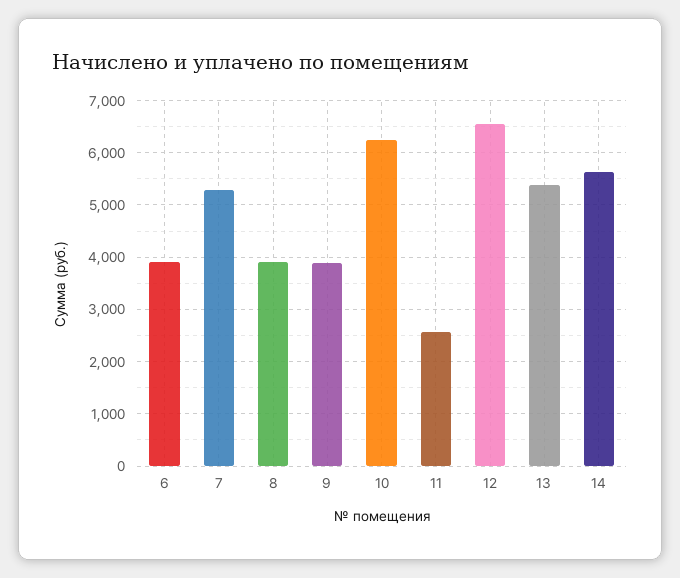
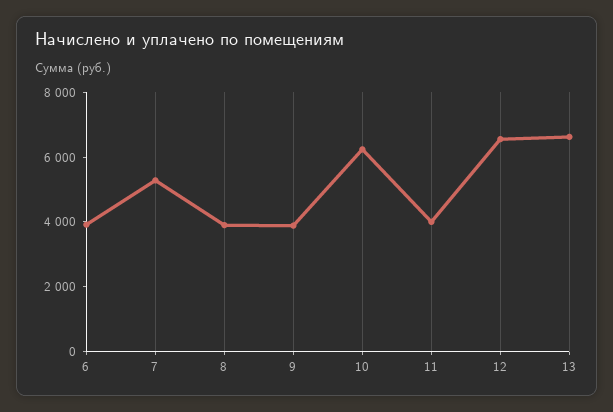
11: 2600 -> 4000
13: 5400 -> 6500
14: 5600 -> none

